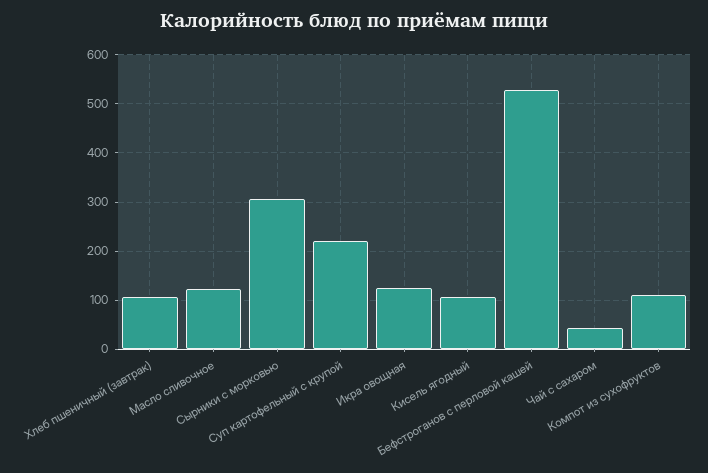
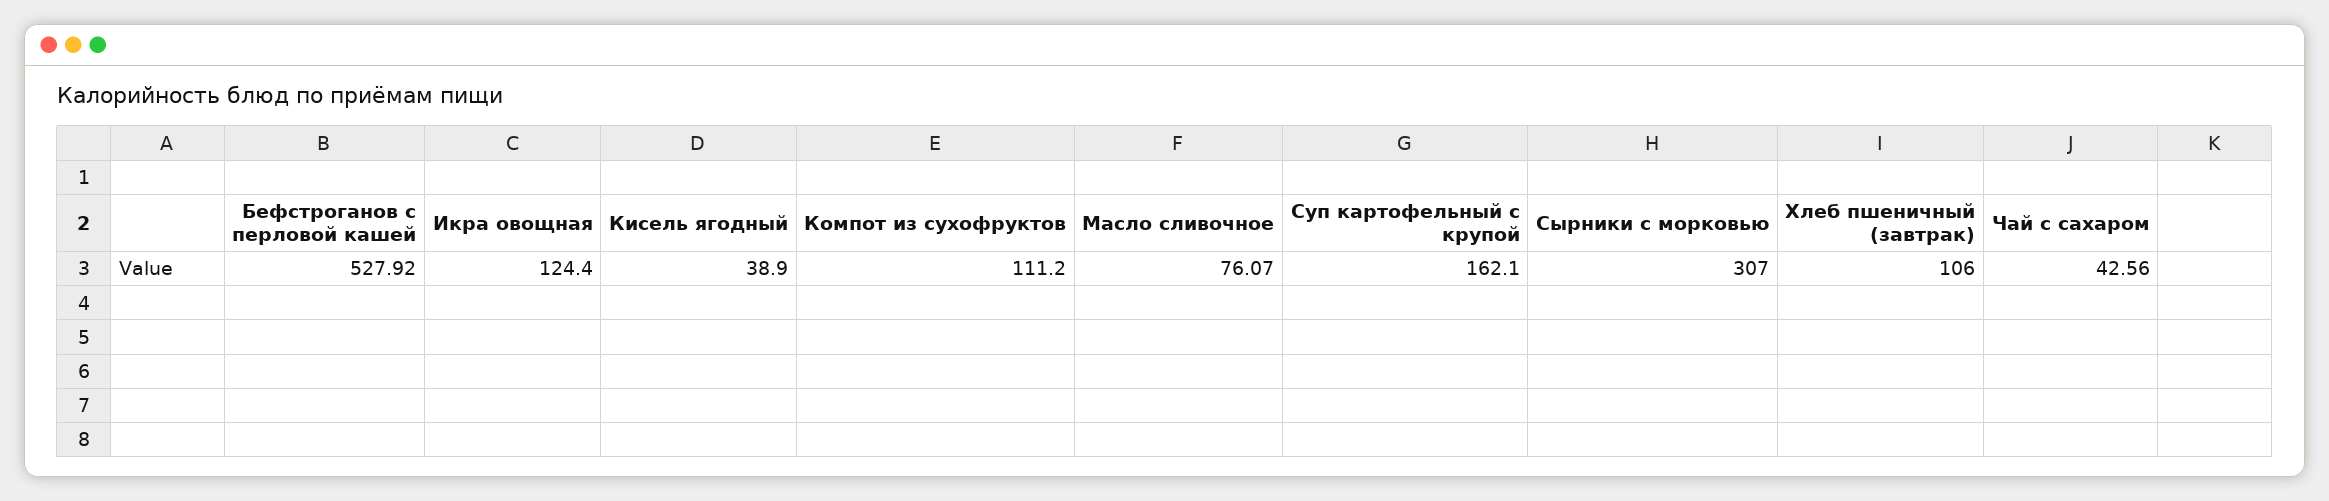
Масло сливочное: 120 -> 76.07
Суп картофельный с крупой: 220 -> 162.1
Кисель ягодный: 100 -> 38.9

